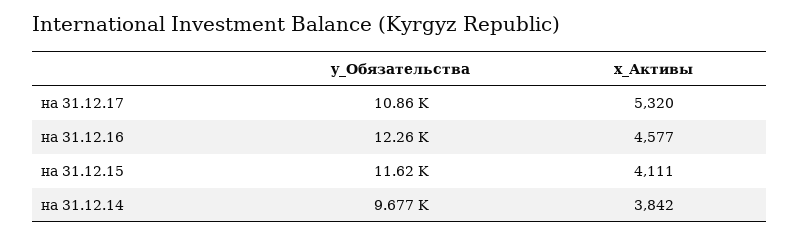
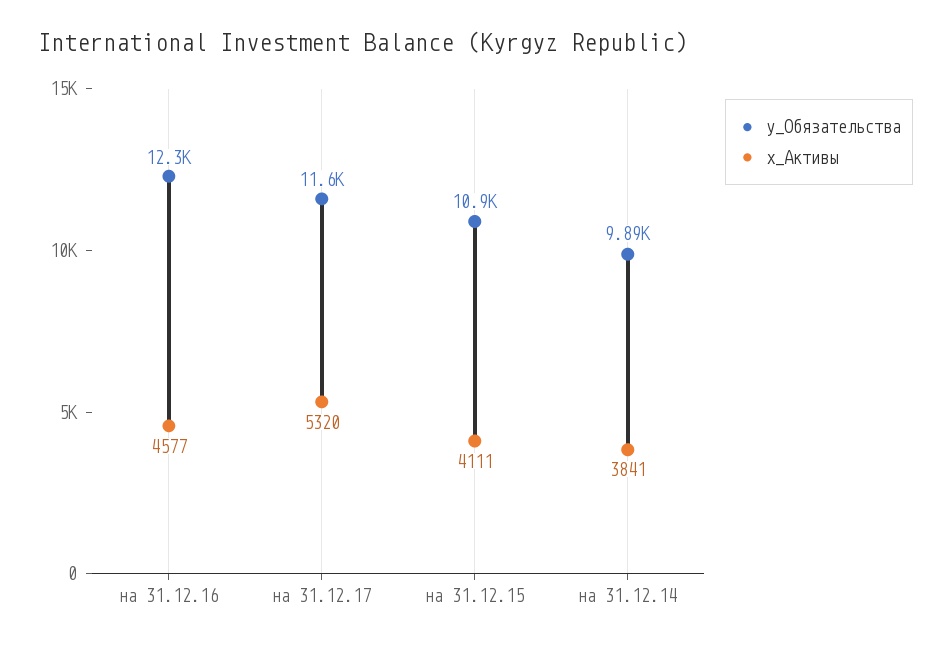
y_Обязательства, на 31.12.17: 10860 -> 11600
y_Обязательства, на 31.12.15: 11620 -> 10900
y_Обязательства, на 31.12.14: 9677 -> 9890
x_Активы, на 31.12.14: 3842 -> 3841

